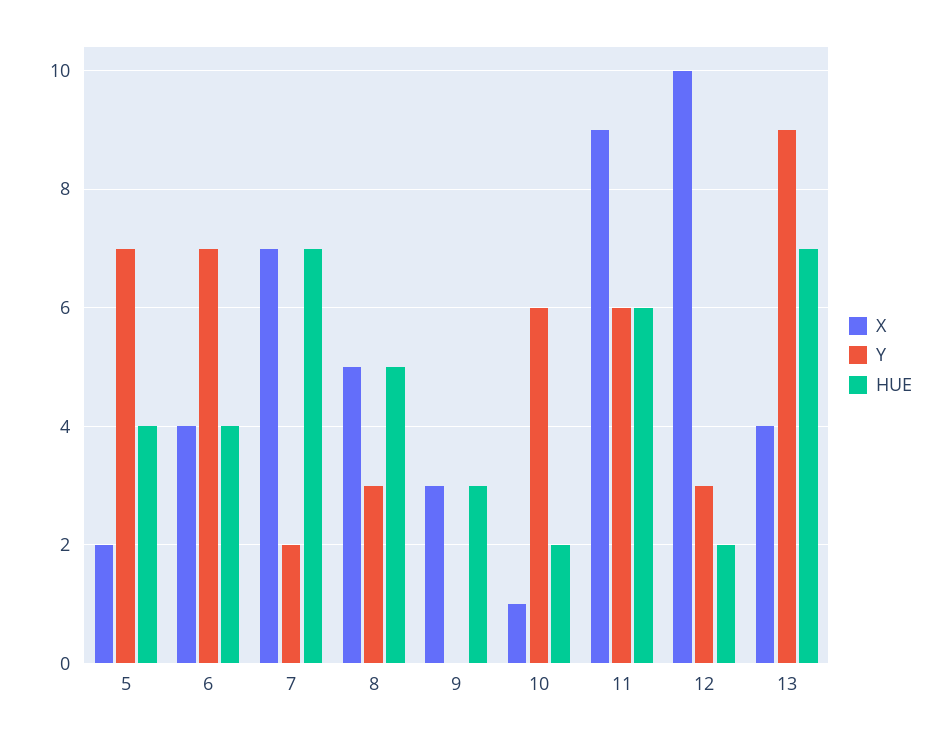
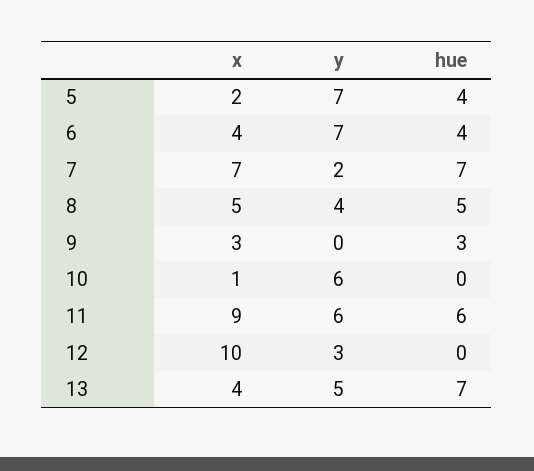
Y, 8: 3 -> 4
HUE, 10: 2 -> 0
HUE, 12: 2 -> 0
Y, 13: 9 -> 5

